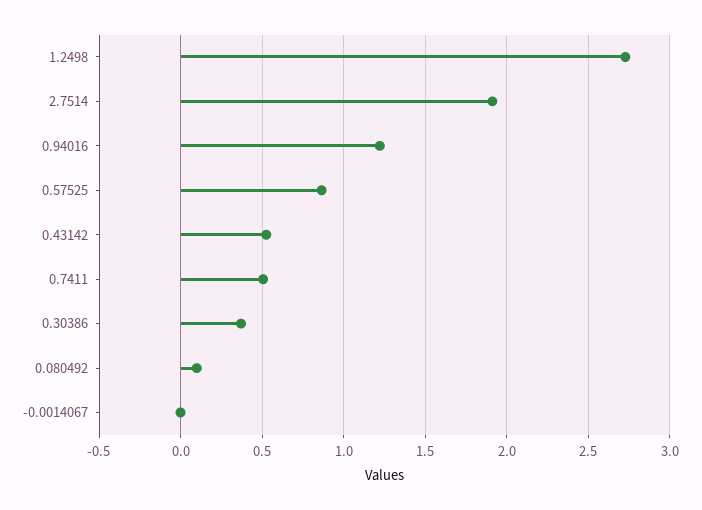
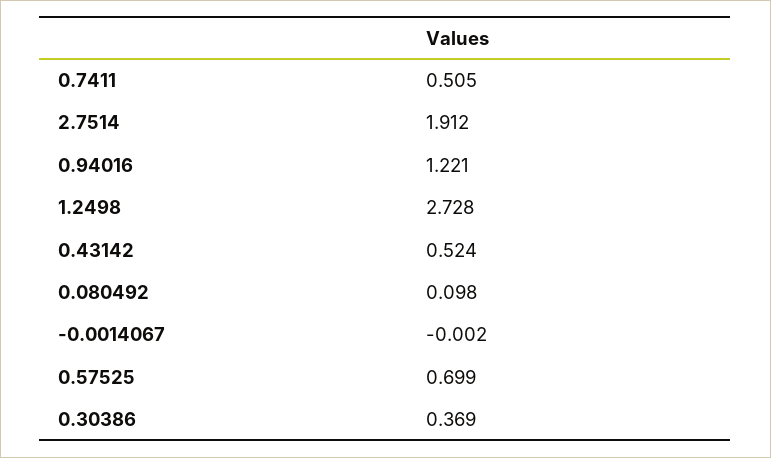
0.57525: 0.85 -> 0.699

